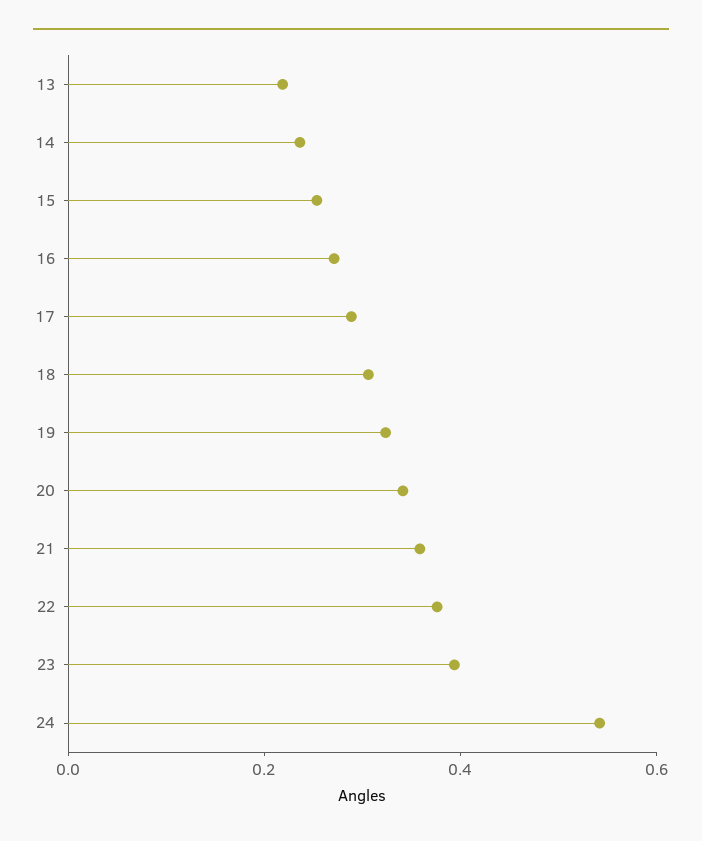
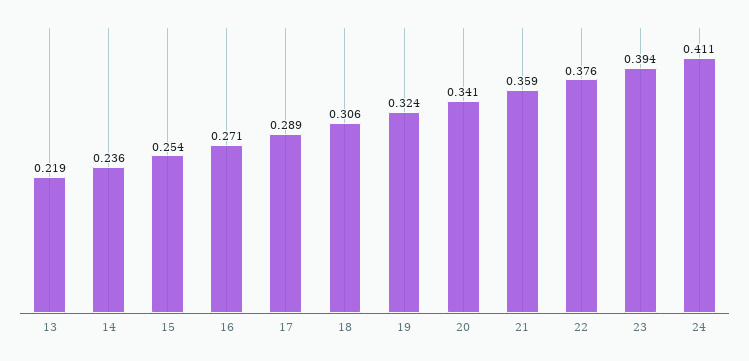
24: 0.55 -> 0.411

